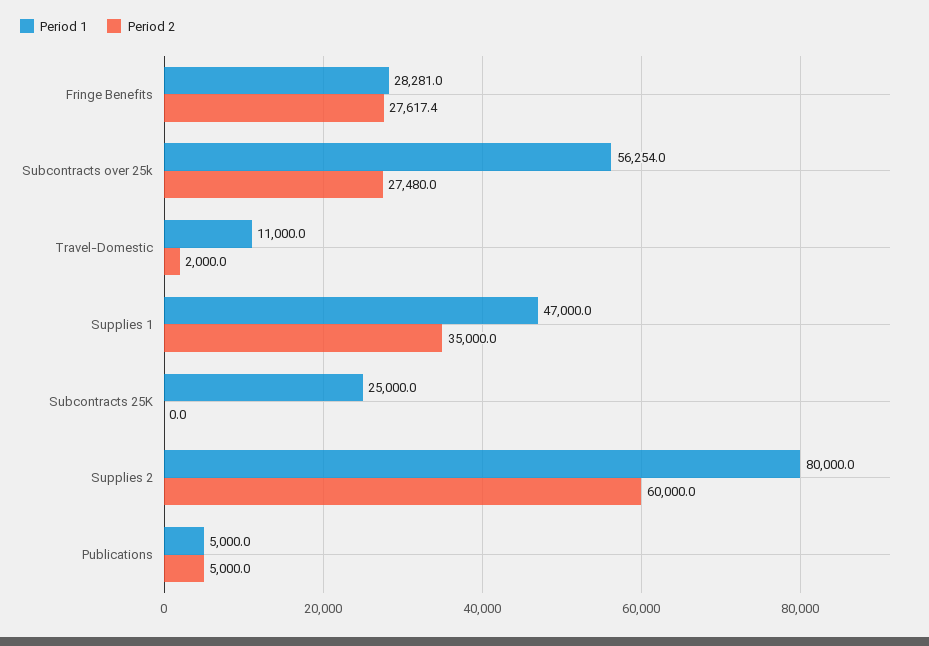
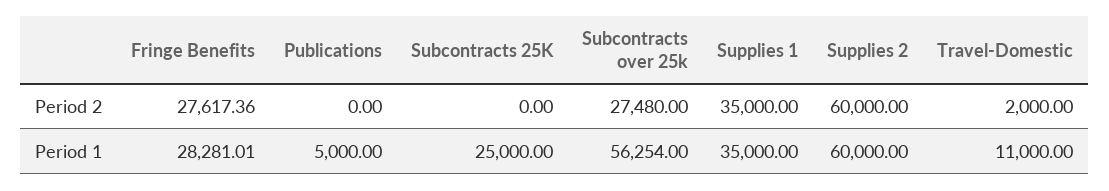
Period 1, Supplies 1: 47000 -> 35000
Period 1, Supplies 2: 80000 -> 60000
Period 2, Publications: 5000 -> 0

